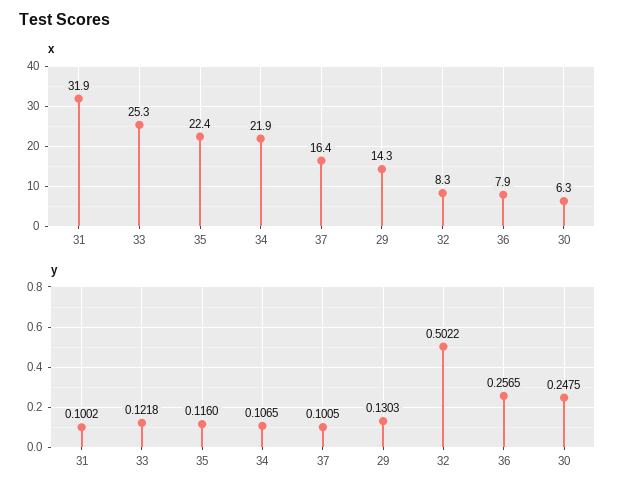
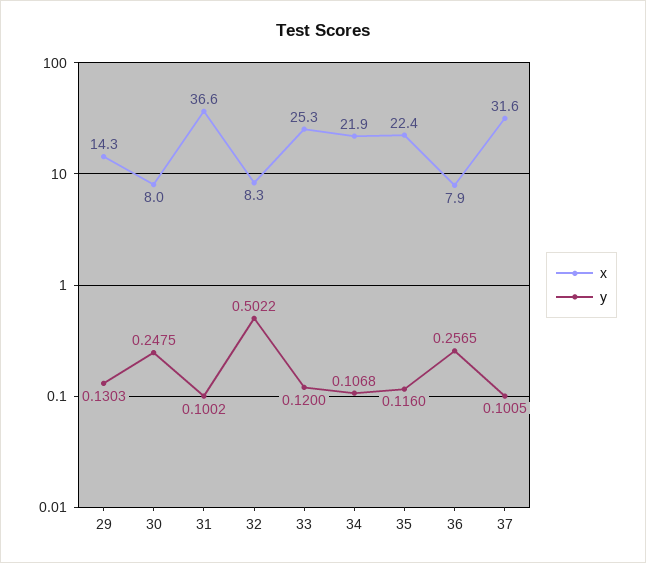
x, 31: 31.9 -> 36.6
x, 37: 16.4 -> 31.6
x, 30: 6.3 -> 8
y, 33: 0.1218 -> 0.12
y, 34: 0.1065 -> 0.1068

